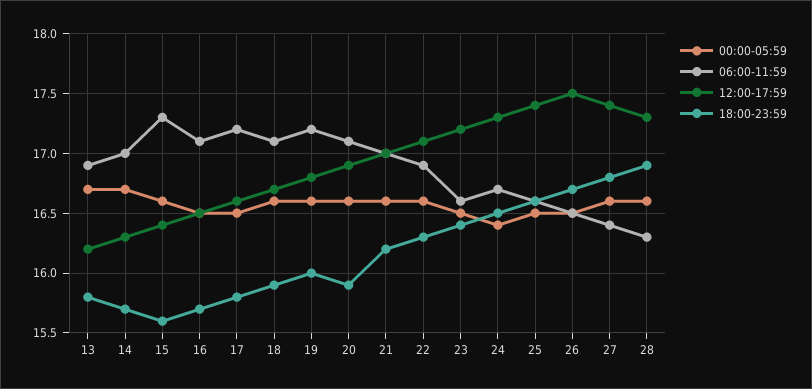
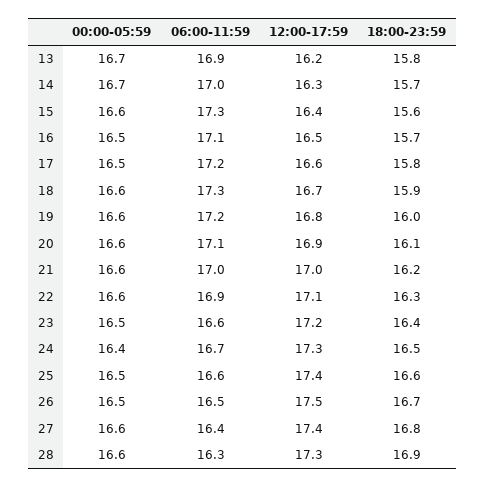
06:00-11:59, 18: 17.1 -> 17.3
18:00-23:59, 20: 15.9 -> 16.1

